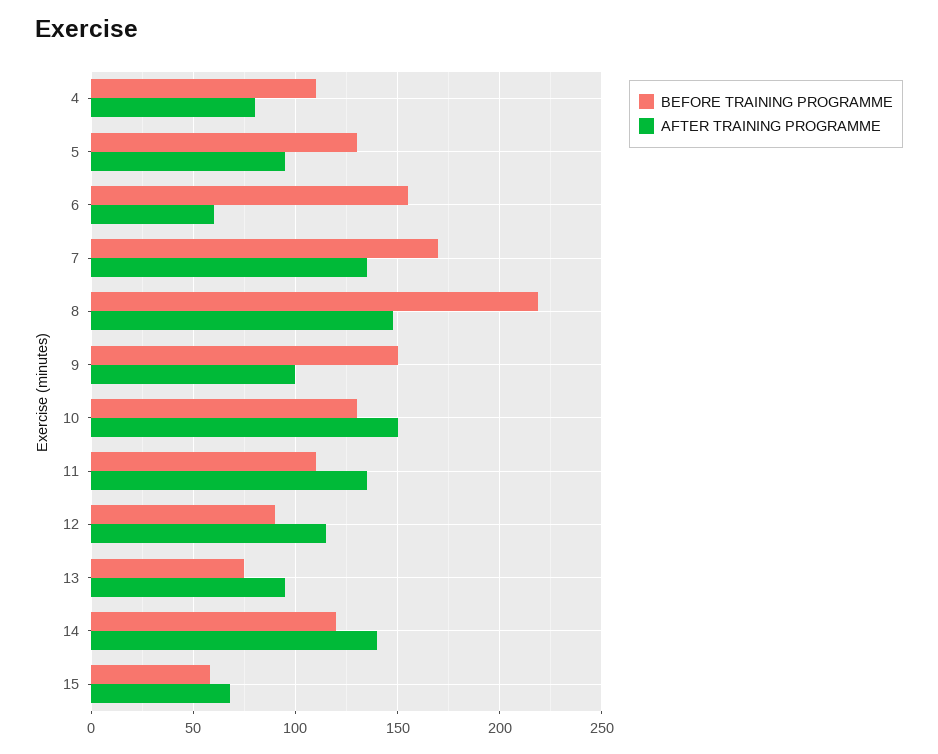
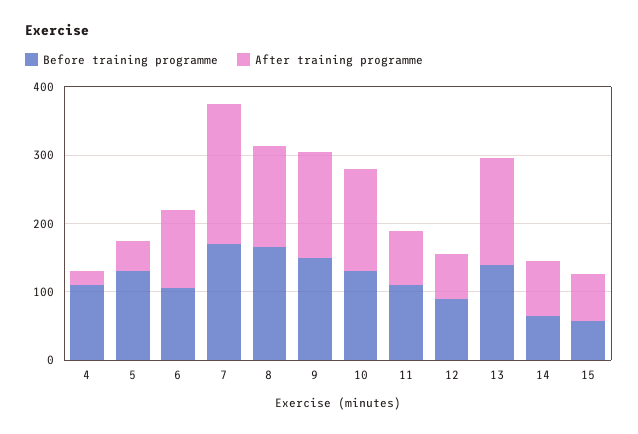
AFTER TRAINING PROGRAMME, 4: 80 -> 20
AFTER TRAINING PROGRAMME, 5: 95 -> 40
BEFORE TRAINING PROGRAMME, 6: 155 -> 100
AFTER TRAINING PROGRAMME, 6: 60 -> 120
AFTER TRAINING PROGRAMME, 7: 135 -> 200
BEFORE TRAINING PROGRAMME, 8: 220 -> 160
AFTER TRAINING PROGRAMME, 9: 100 -> 160
AFTER TRAINING PROGRAMME, 11: 135 -> 80
AFTER TRAINING PROGRAMME, 12: 115 -> 60
BEFORE TRAINING PROGRAMME, 13: 75 -> 140
AFTER TRAINING PROGRAMME, 13: 95 -> 160
BEFORE TRAINING PROGRAMME, 14: 120 -> 60
AFTER TRAINING PROGRAMME, 14: 140 -> 80

